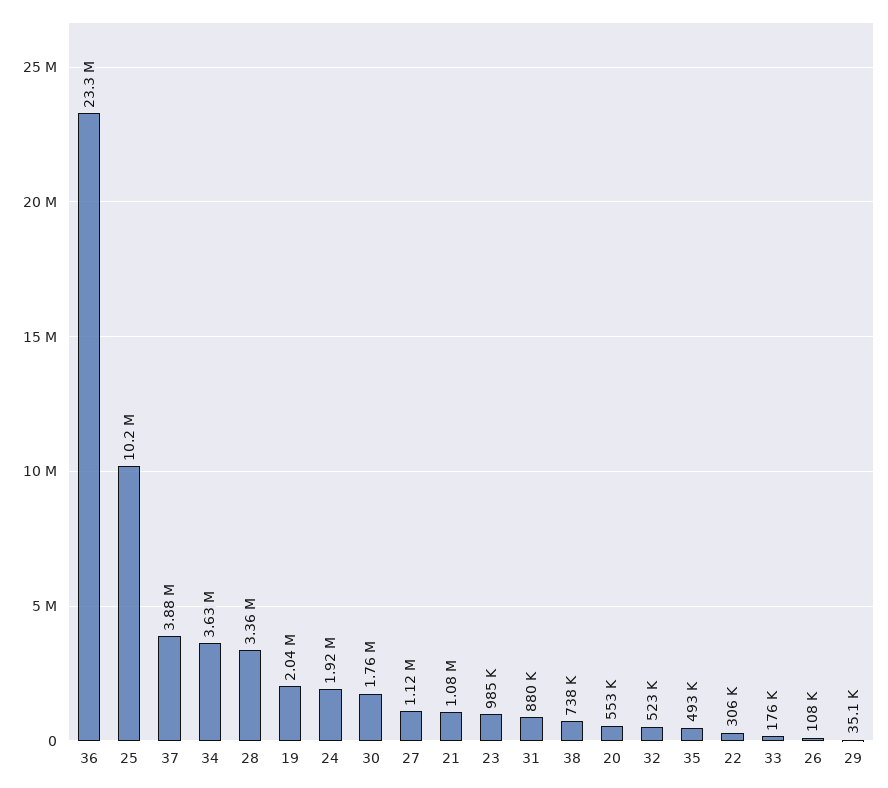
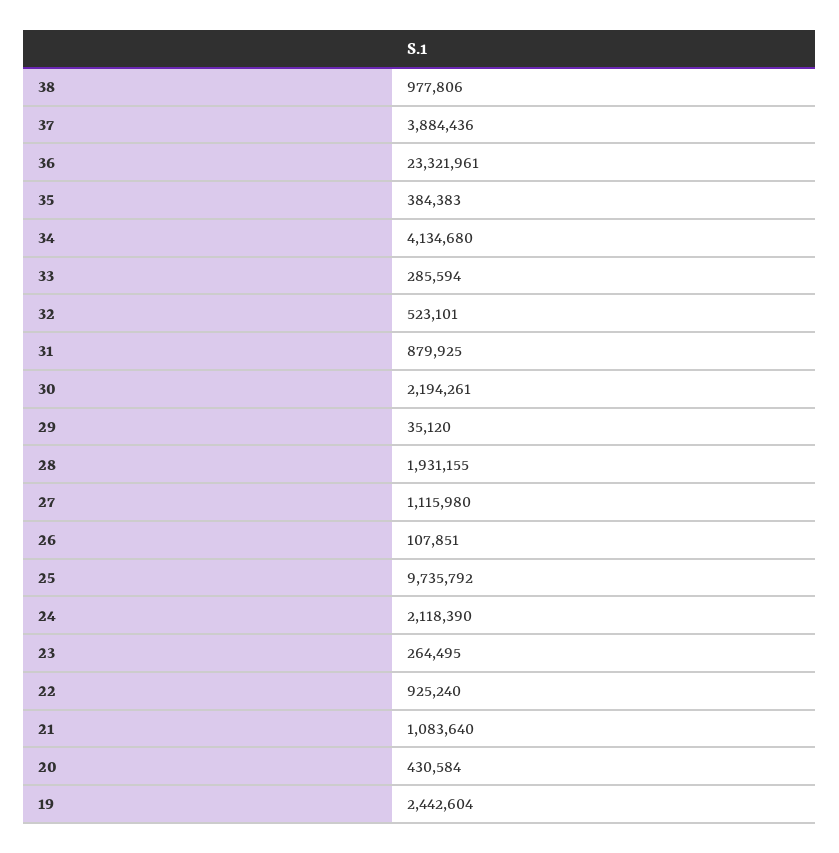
25: 10200000 -> 9735792
34: 3630000 -> 4134680
28: 3360000 -> 1931155
19: 2040000 -> 2442604
24: 1920000 -> 2118390
30: 1760000 -> 2194261
23: 985000 -> 264495
38: 738000 -> 977806
20: 553000 -> 430584
35: 493000 -> 384383
22: 306000 -> 925240
33: 176000 -> 285594

